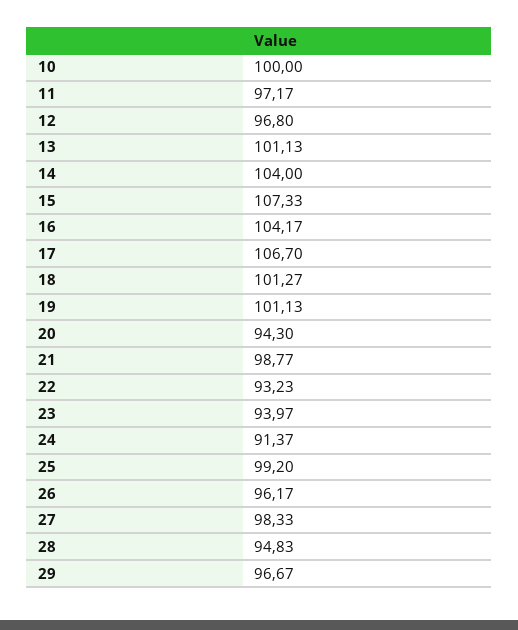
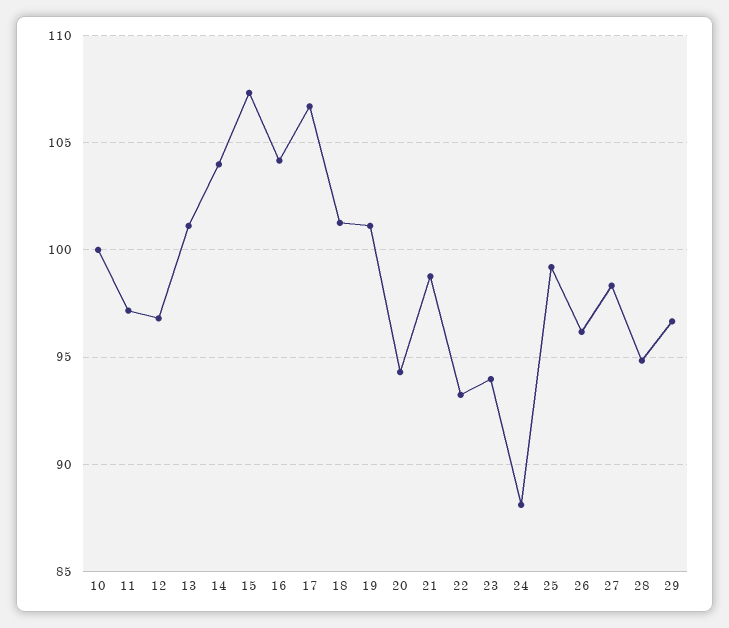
24: 91.37 -> 88

